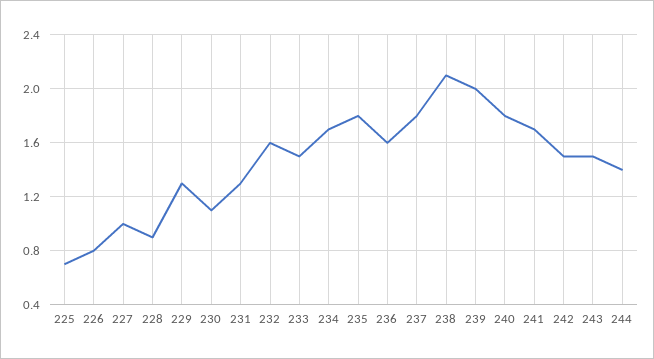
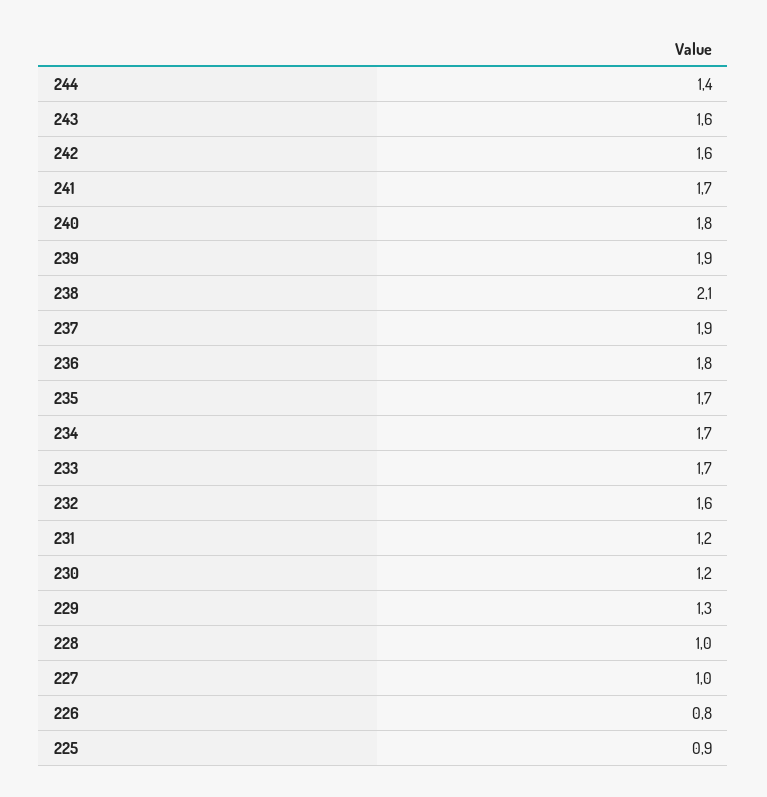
225: 0.7 -> 0.9
228: 0.9 -> 1
230: 1.1 -> 1.2
231: 1.3 -> 1.2
233: 1.5 -> 1.7
235: 1.8 -> 1.7
236: 1.6 -> 1.8
237: 1.8 -> 1.9
239: 2 -> 1.9
242: 1.5 -> 1.6
243: 1.5 -> 1.6

